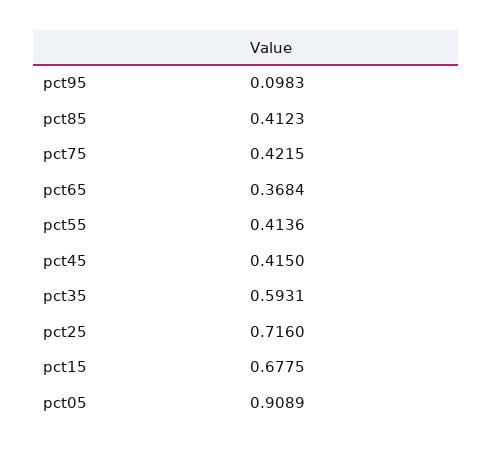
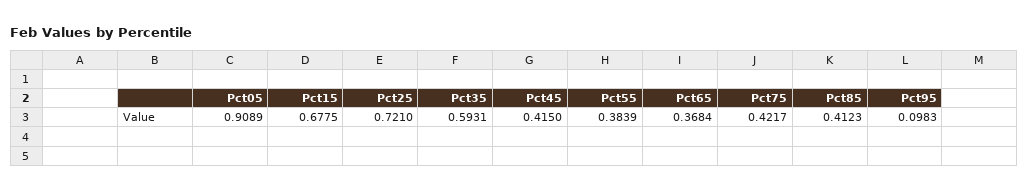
pct75: 0.4215 -> 0.4217
pct55: 0.4136 -> 0.3839
pct25: 0.716 -> 0.721

